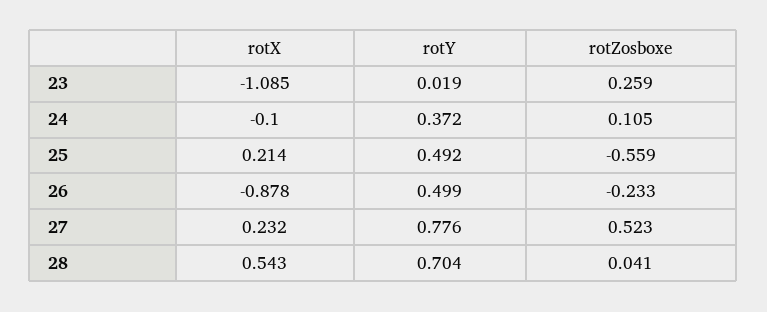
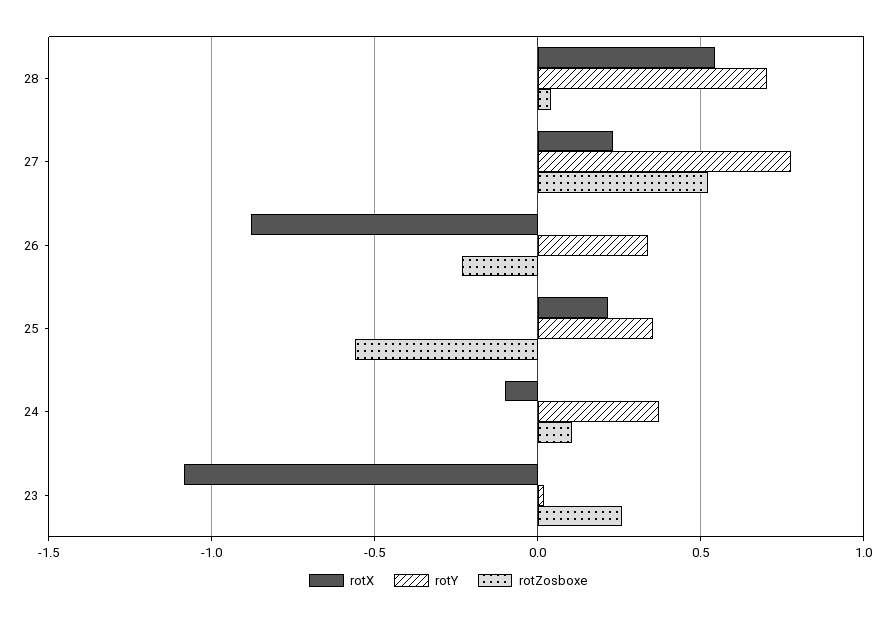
rotY, 25: 0.492 -> 0.35
rotY, 26: 0.499 -> 0.35

